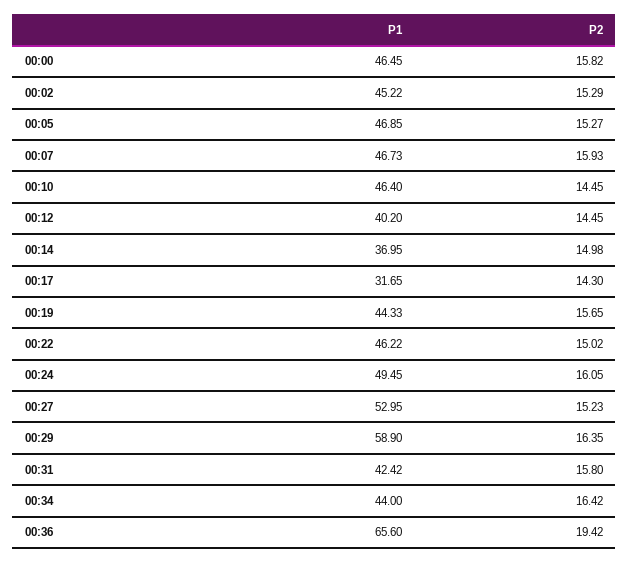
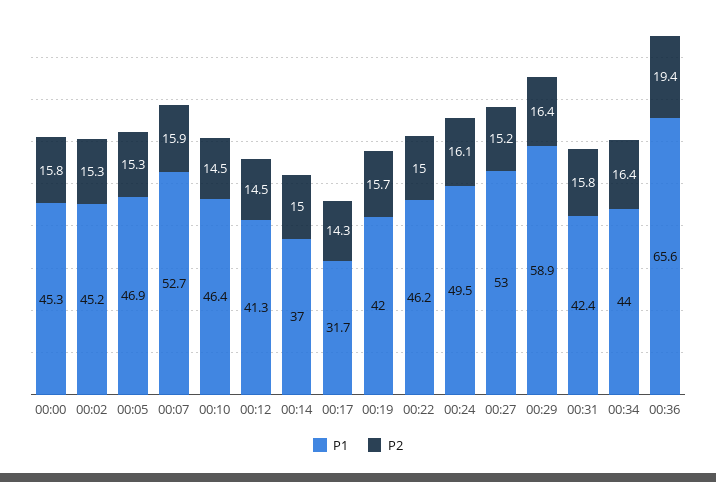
P1, 00:00: 46.45 -> 45.3
P1, 00:07: 46.73 -> 52.7
P1, 00:12: 40.2 -> 41.3
P1, 00:19: 44.33 -> 42

